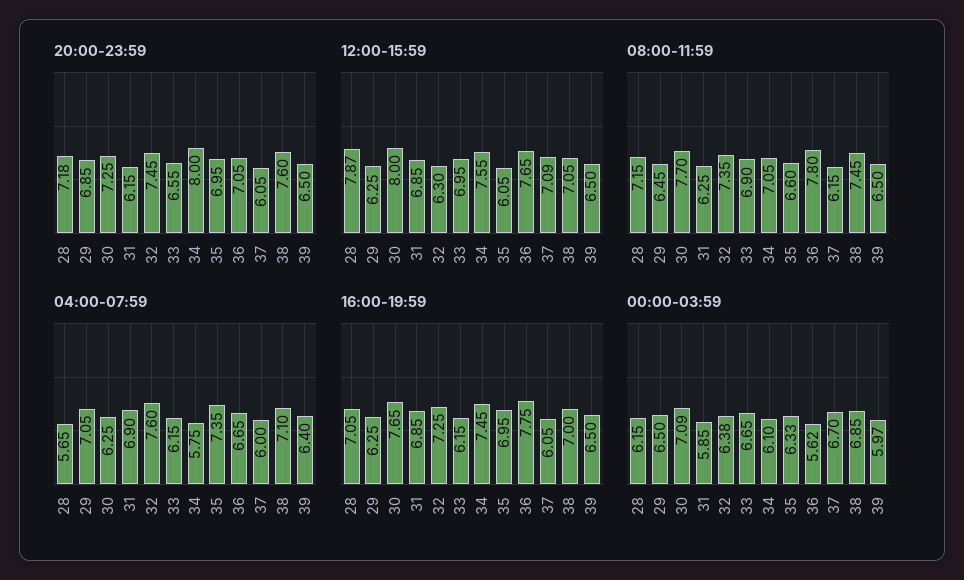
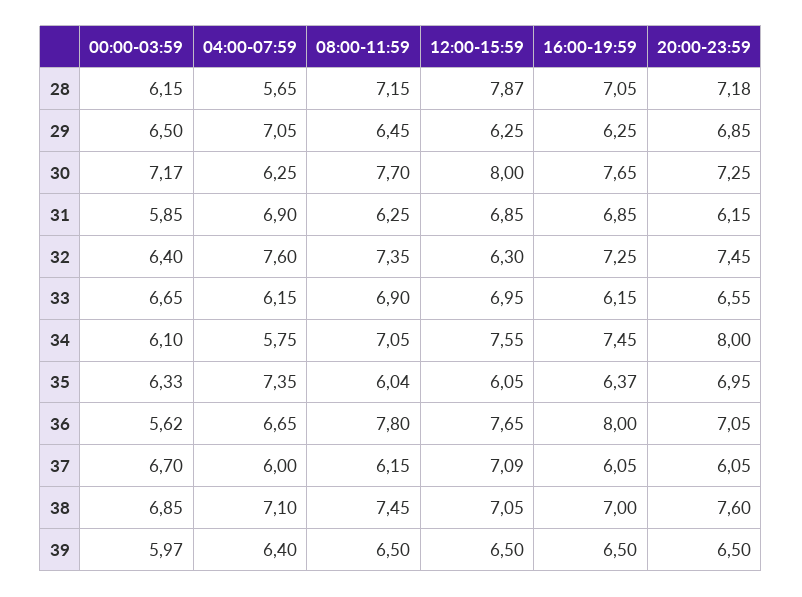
08:00-11:59, 35: 6.6 -> 6.04
16:00-19:59, 35: 6.95 -> 6.37
16:00-19:59, 36: 7.75 -> 8
00:00-03:59, 30: 7.09 -> 7.17
00:00-03:59, 32: 6.38 -> 6.4

